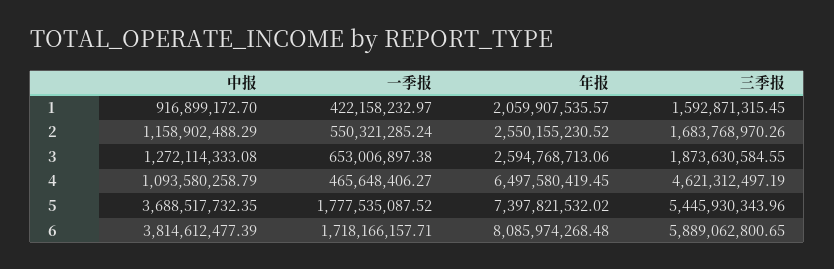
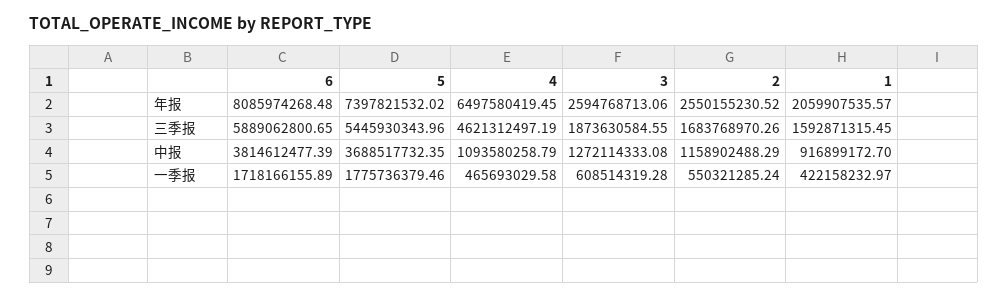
一季报, 3: 653006897.38 -> 608514319.28
一季报, 4: 465648406.27 -> 465693029.58
一季报, 5: 1777535087.52 -> 1775736379.46
一季报, 6: 1718166157.71 -> 1718166155.89

